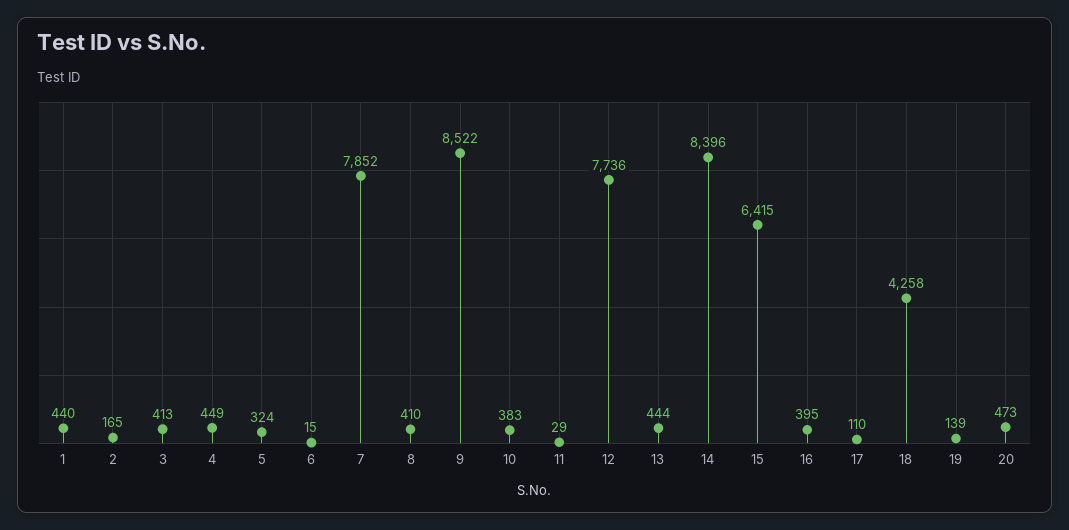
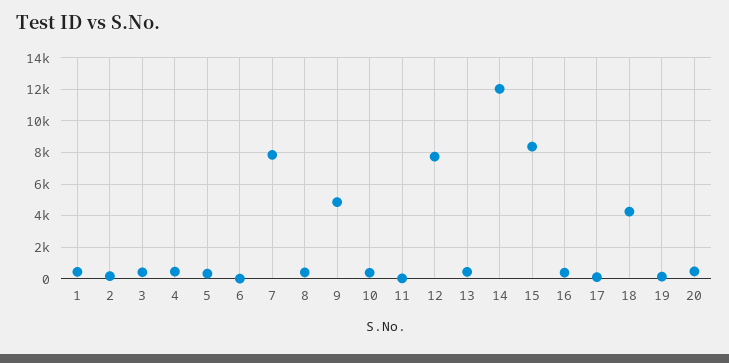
9: 8522 -> 5000
14: 8396 -> 12000
15: 6415 -> 8500

